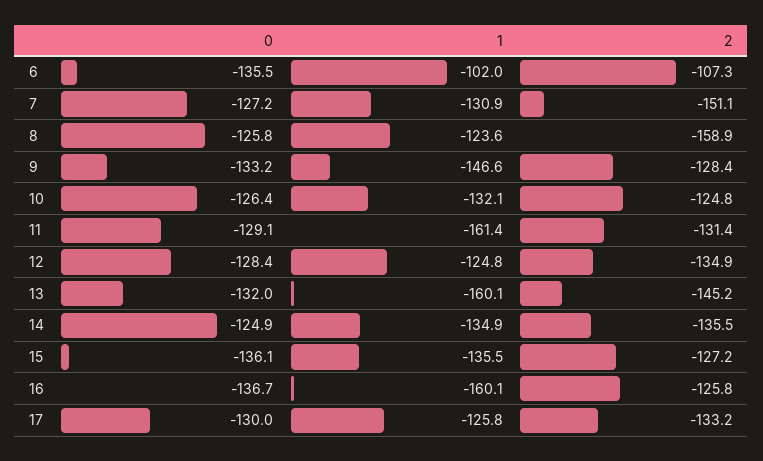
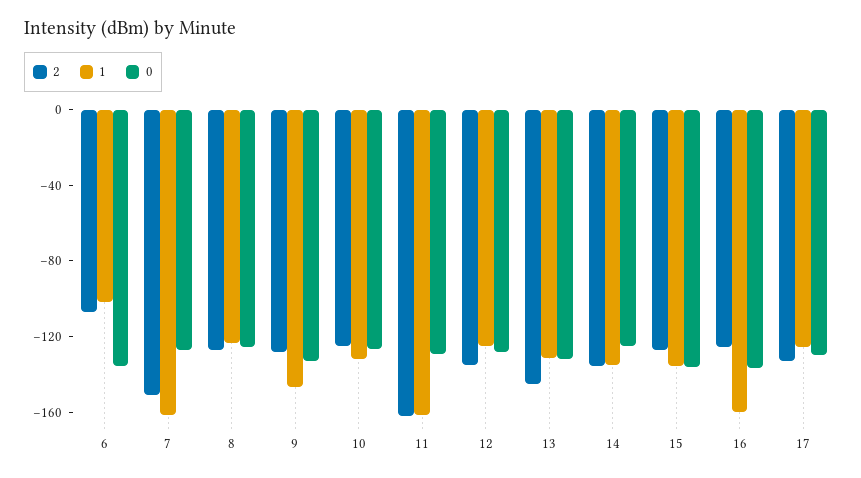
1, 7: -130.9 -> -160
2, 8: -158.9 -> -130
2, 11: -131.4 -> -160
1, 13: -160.1 -> -130

